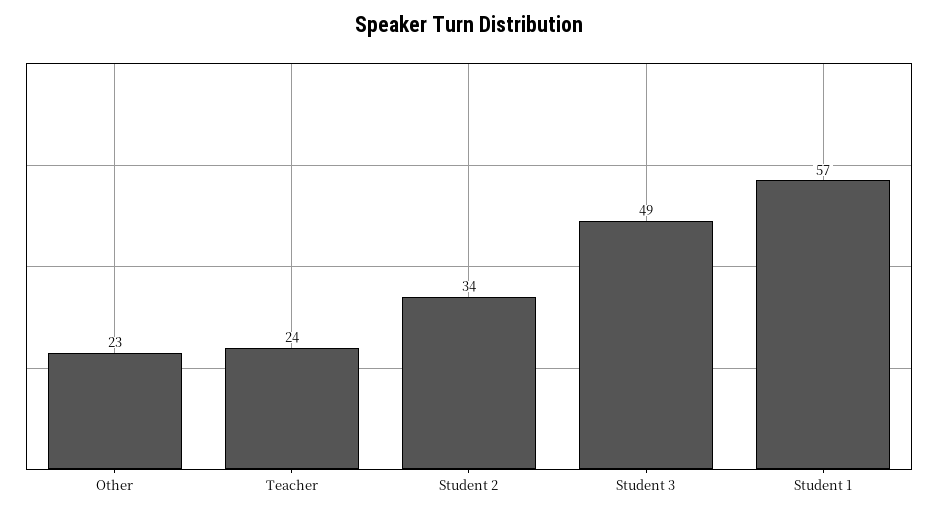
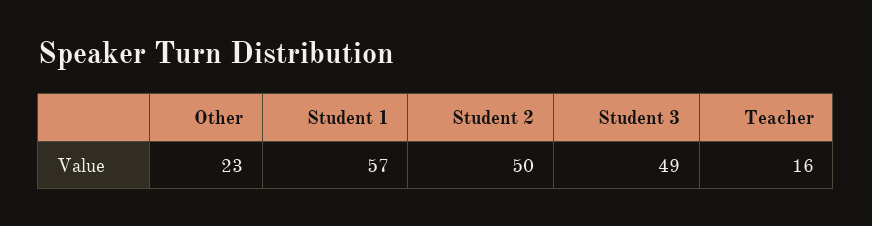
Teacher: 24 -> 16
Student 2: 34 -> 50

